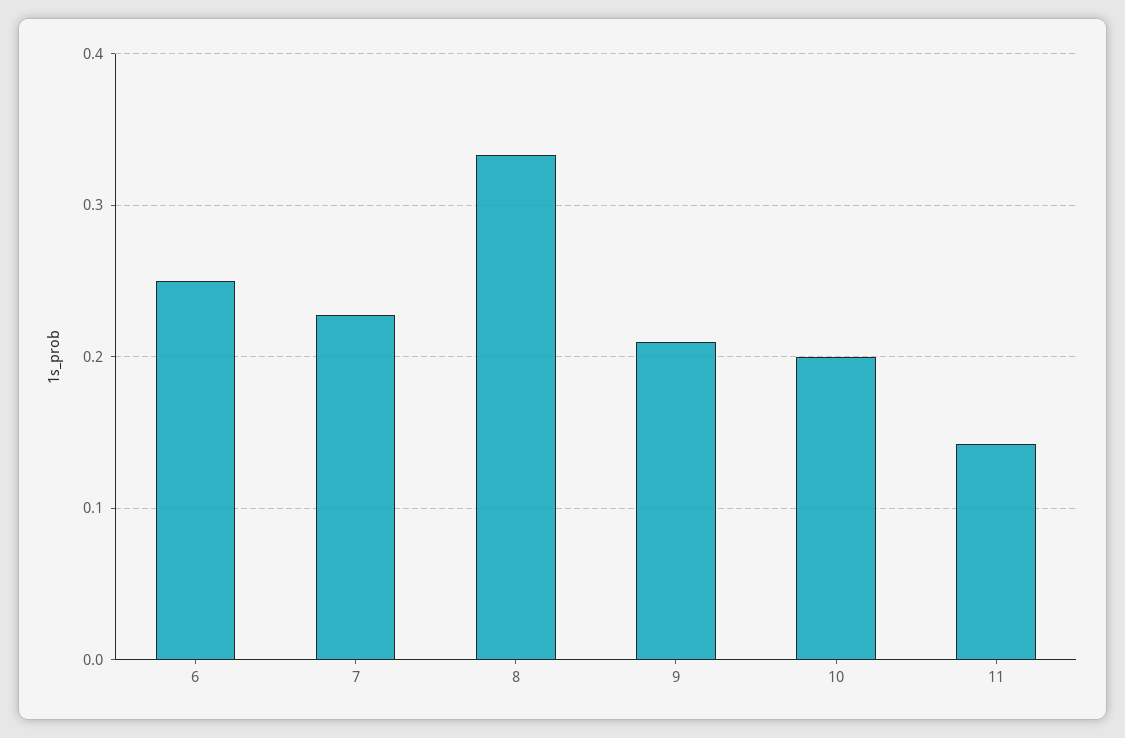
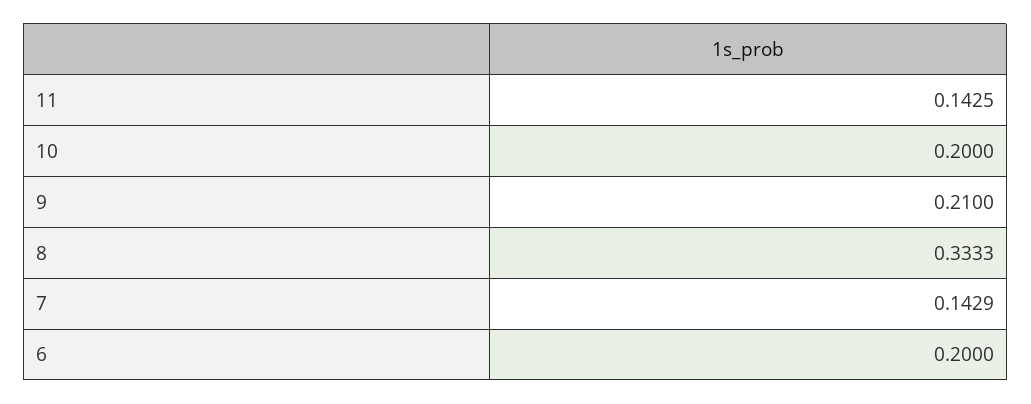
6: 0.25 -> 0.2
7: 0.23 -> 0.1429

